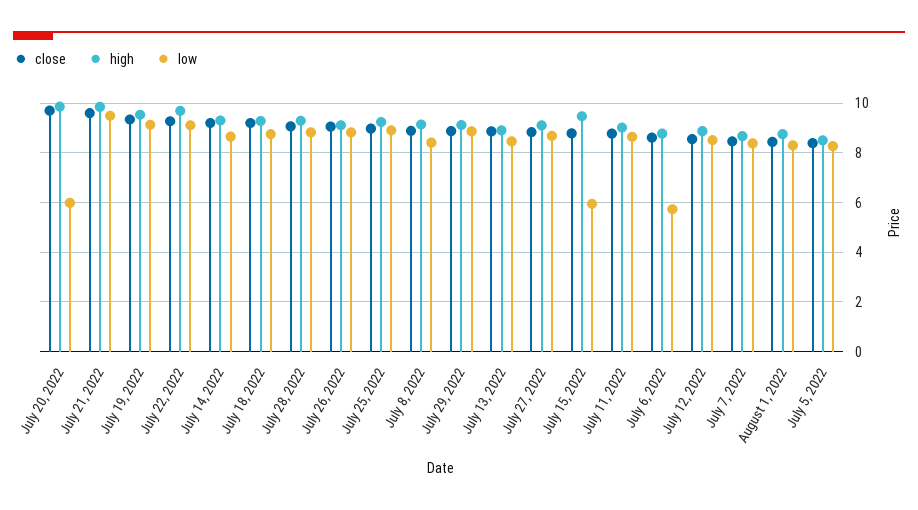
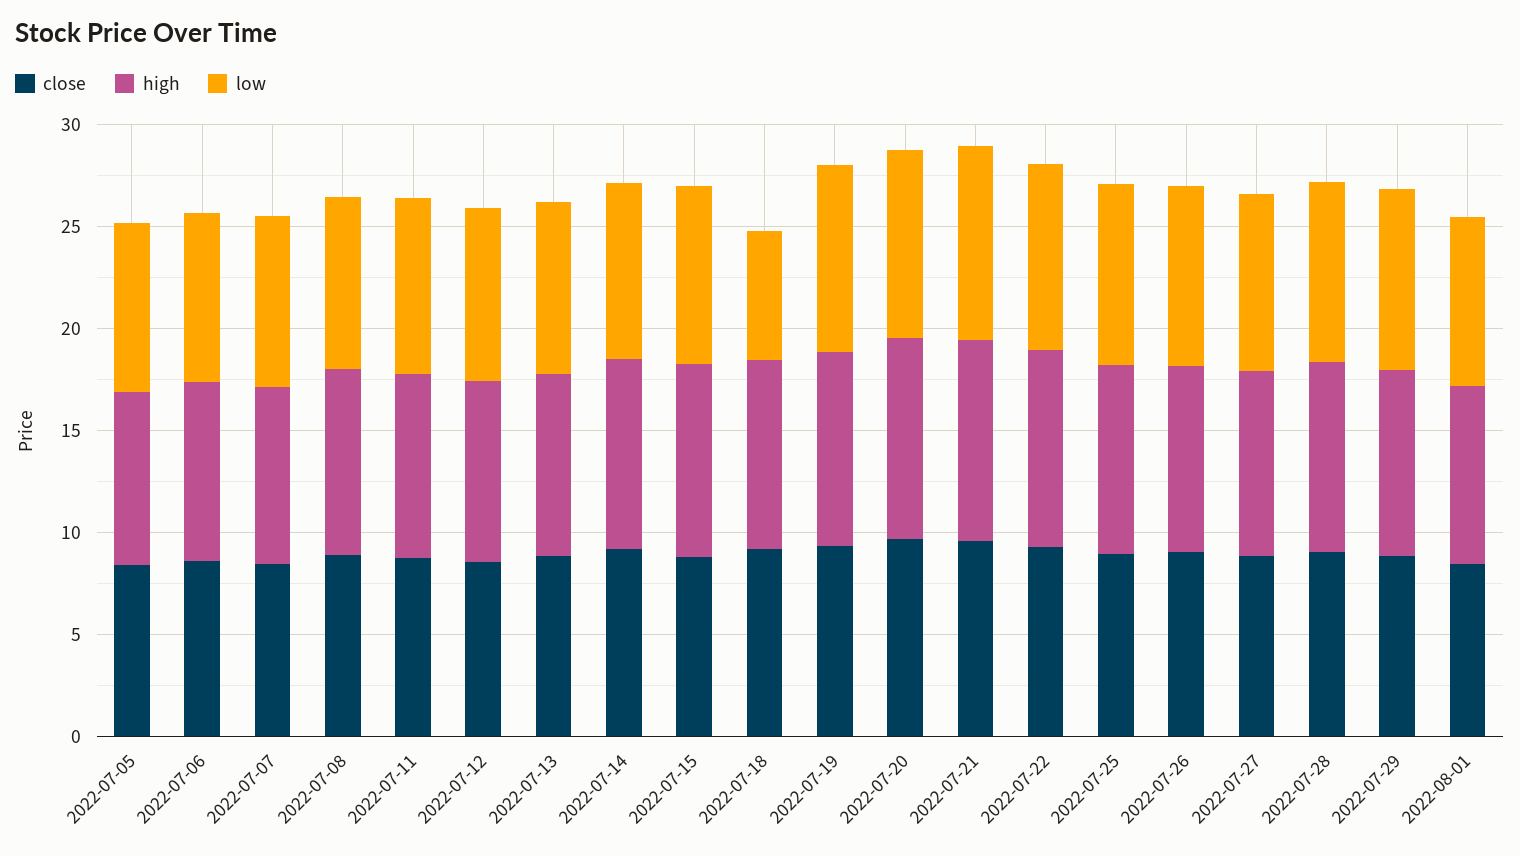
low, July 20, 2022: 6 -> 9
low, July 18, 2022: 8.75 -> 6
low, July 15, 2022: 6 -> 9
low, July 6, 2022: 5.75 -> 8

